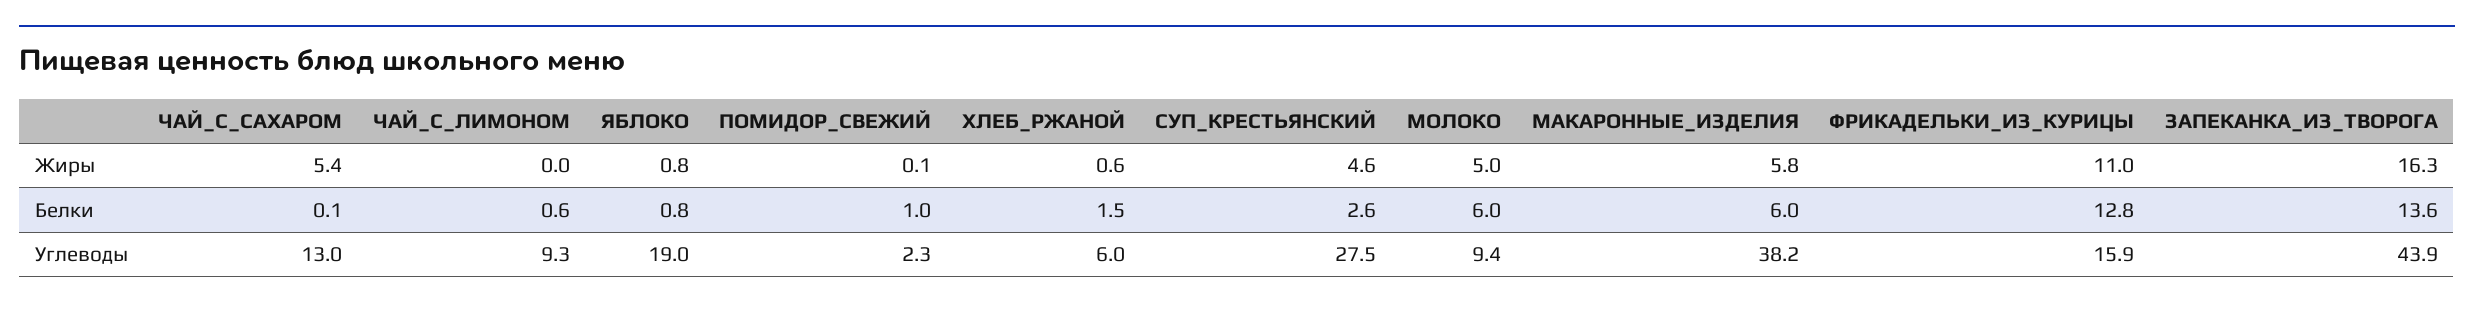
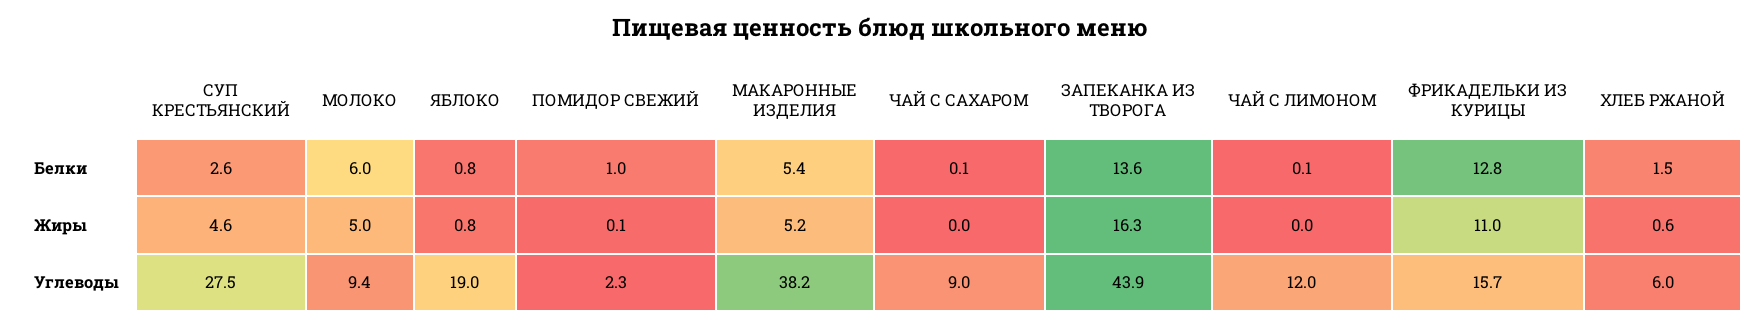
ЧАЙ_С_САХАРОМ, Жиры: 5.4 -> 0
МАКАРОННЫЕ_ИЗДЕЛИЯ, Жиры: 5.8 -> 5.2
ЧАЙ_С_ЛИМОНОМ, Белки: 0.6 -> 0.1
МАКАРОННЫЕ_ИЗДЕЛИЯ, Белки: 6 -> 5.4
ЧАЙ_С_САХАРОМ, Углеводы: 13 -> 9
ЧАЙ_С_ЛИМОНОМ, Углеводы: 9.3 -> 12
ФРИКАДЕЛЬКИ_ИЗ_КУРИЦЫ, Углеводы: 15.9 -> 15.7

